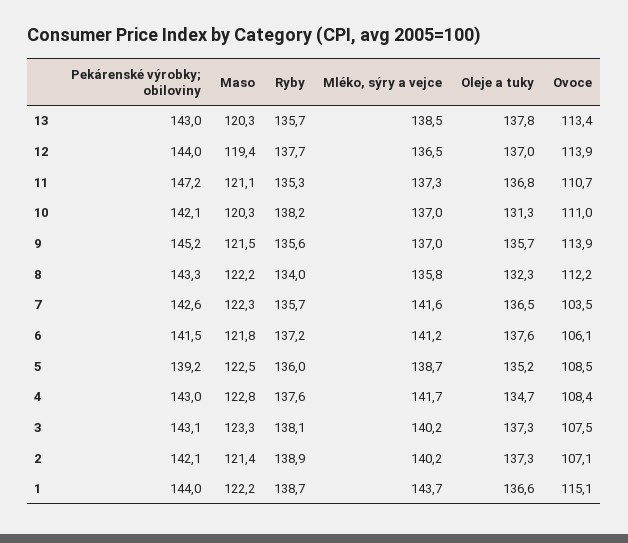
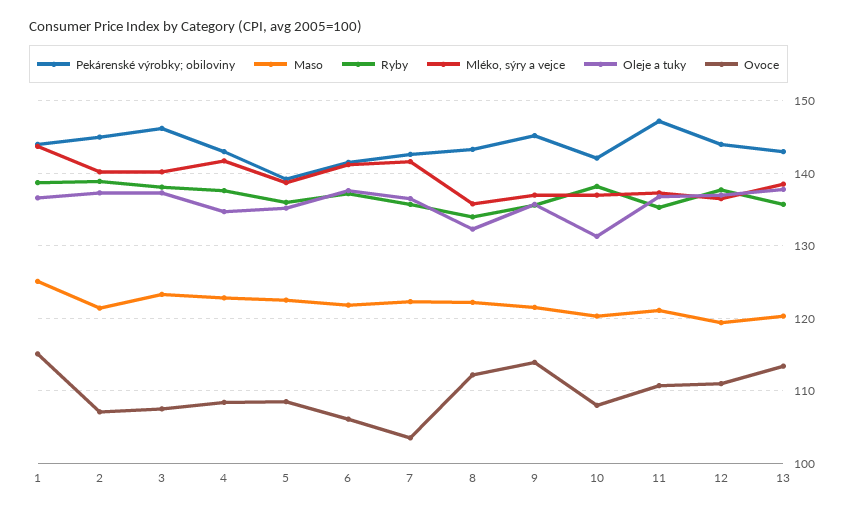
Ovoce, 12: 113.9 -> 111
Ovoce, 10: 111 -> 108
Pekárenské výrobky; obiloviny, 3: 143.1 -> 146
Pekárenské výrobky; obiloviny, 2: 142.1 -> 145
Maso, 1: 122.2 -> 125

